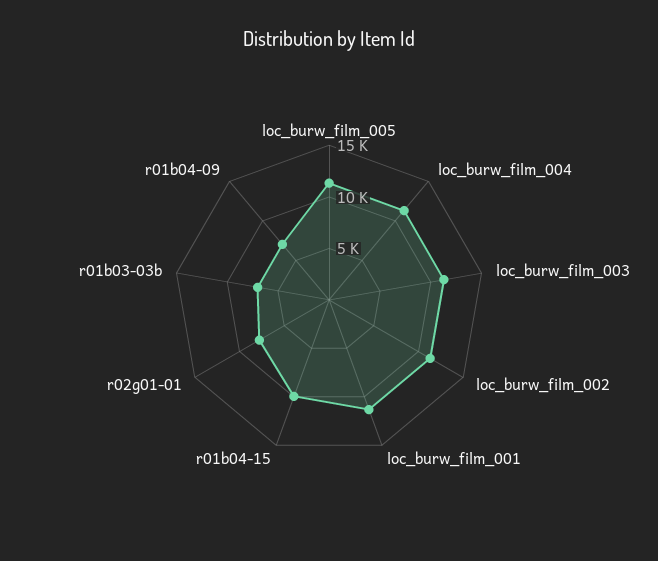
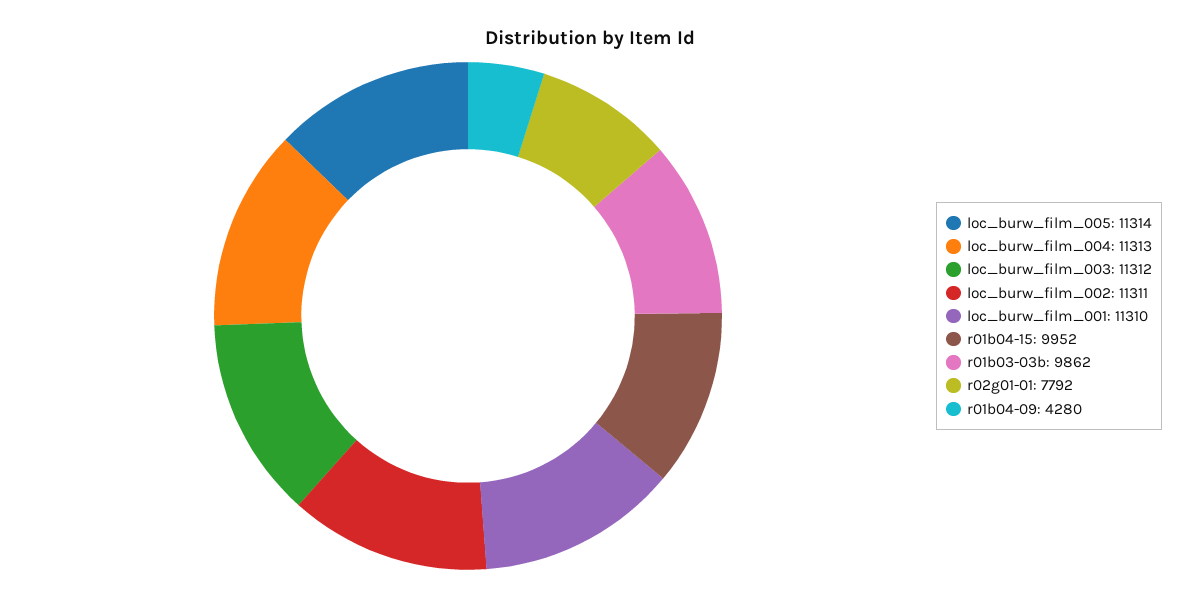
r01b03-03b: 7000 -> 9862
r01b04-09: 7000 -> 4280

